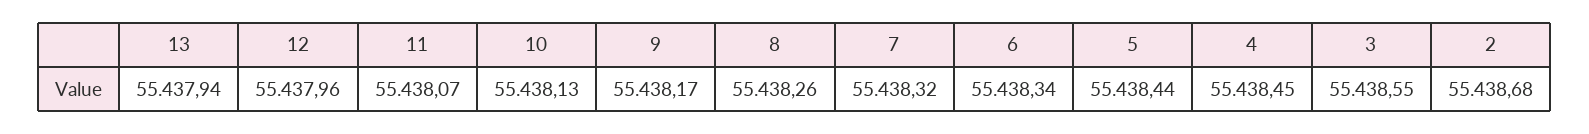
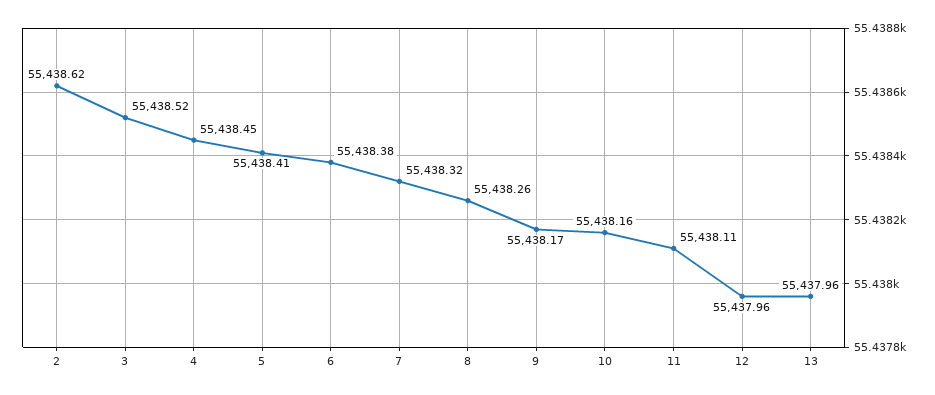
13: 55437.94 -> 55437.96
11: 55438.07 -> 55438.11
10: 55438.13 -> 55438.16
6: 55438.34 -> 55438.38
5: 55438.44 -> 55438.41
3: 55438.55 -> 55438.52
2: 55438.68 -> 55438.62

